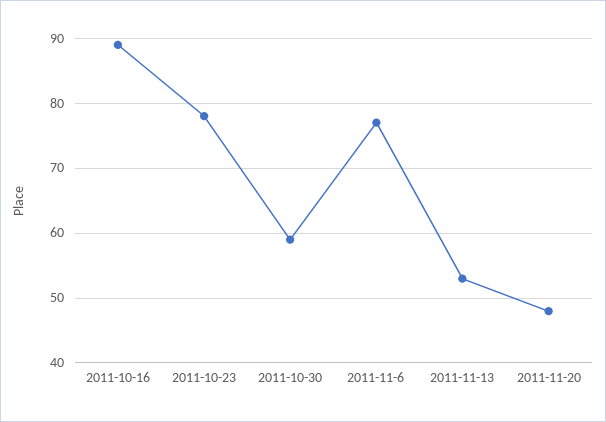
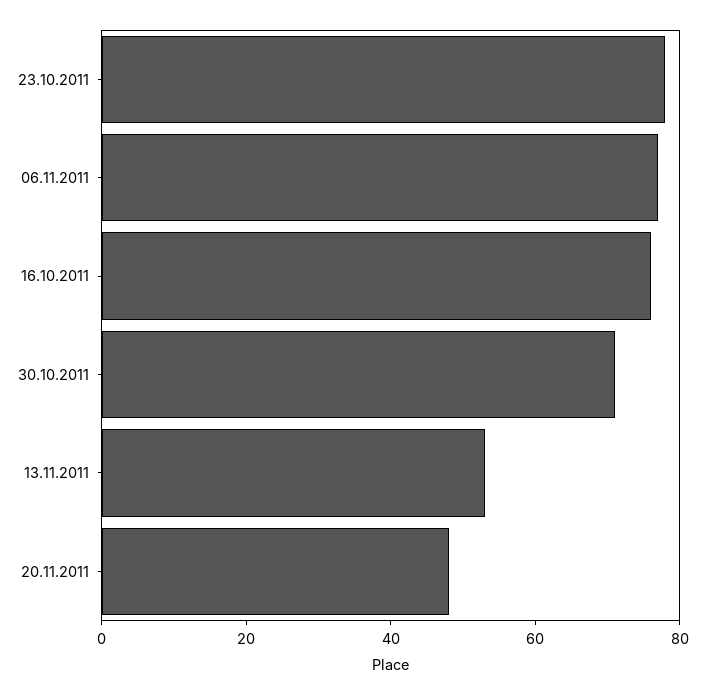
2011-10-16: 89 -> 75
2011-10-30: 59 -> 70

